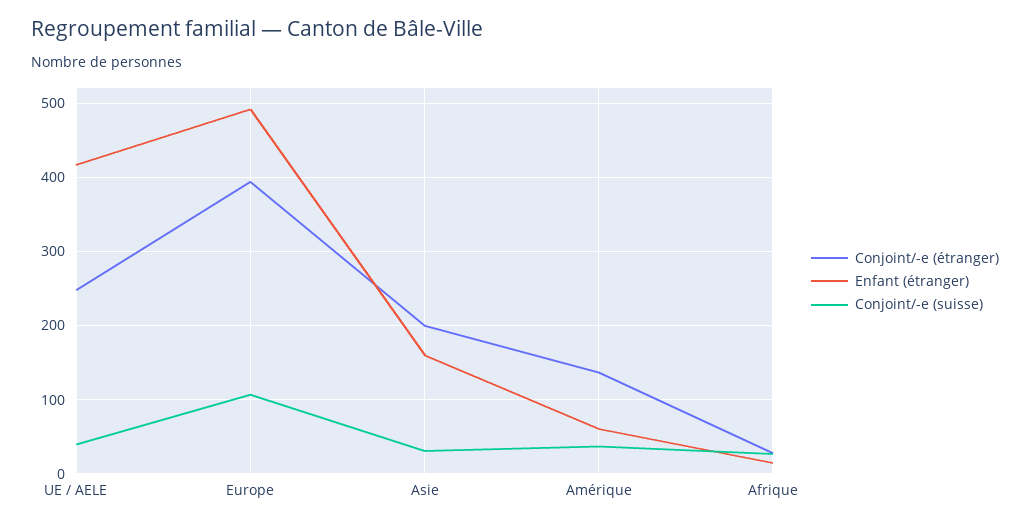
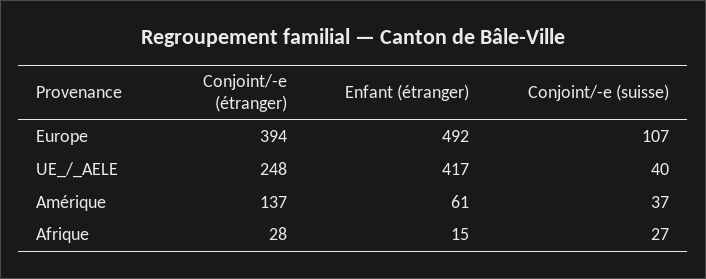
Conjoint/-e (étranger), Asie: 200 -> none
Enfant (étranger), Asie: 160 -> none
Conjoint/-e (suisse), Asie: 30 -> none

